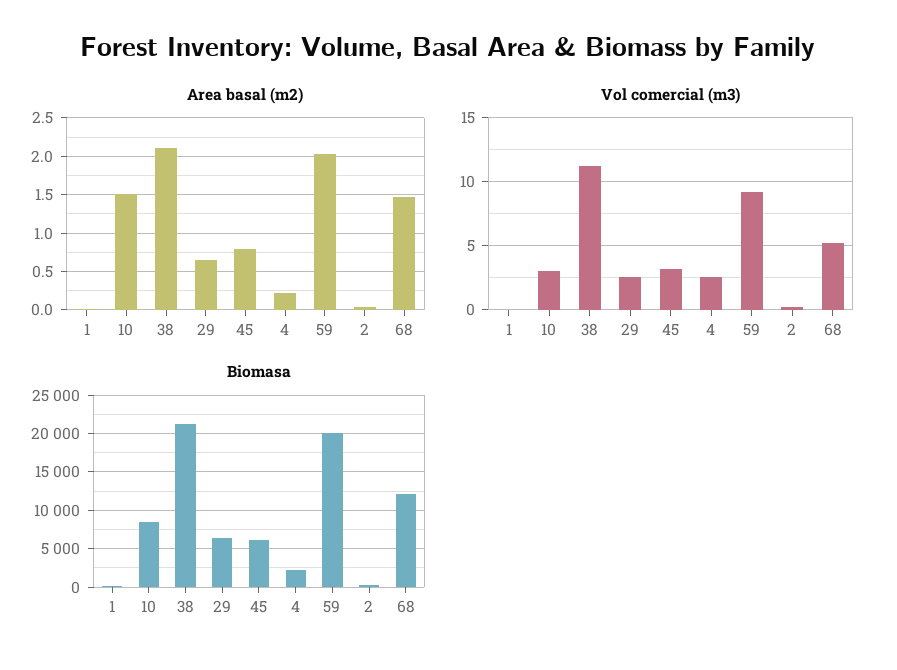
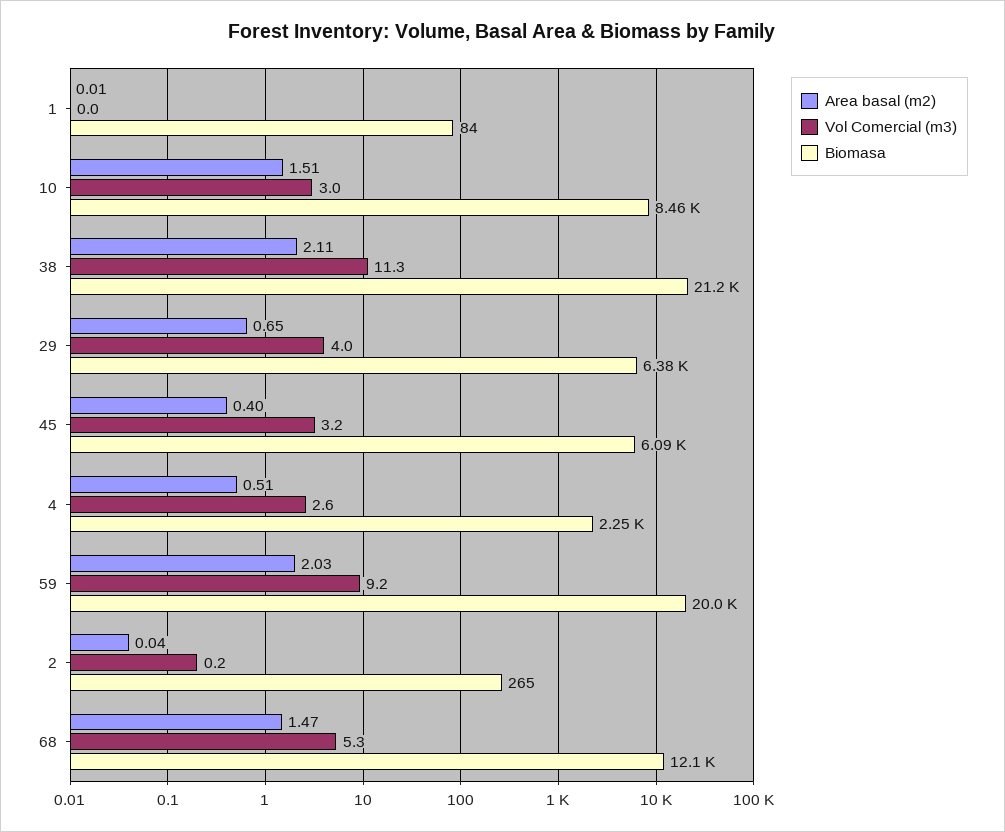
Area basal (m2), 45: 0.8 -> 0.4
Area basal (m2), 4: 0.2 -> 0.51
Vol comercial (m3), 29: 2.5 -> 4

